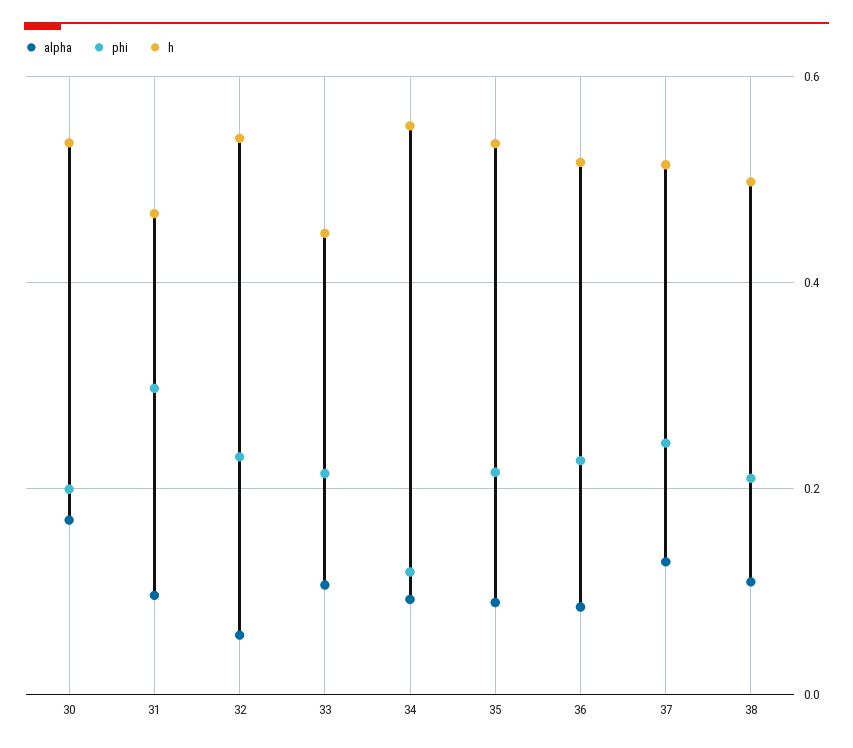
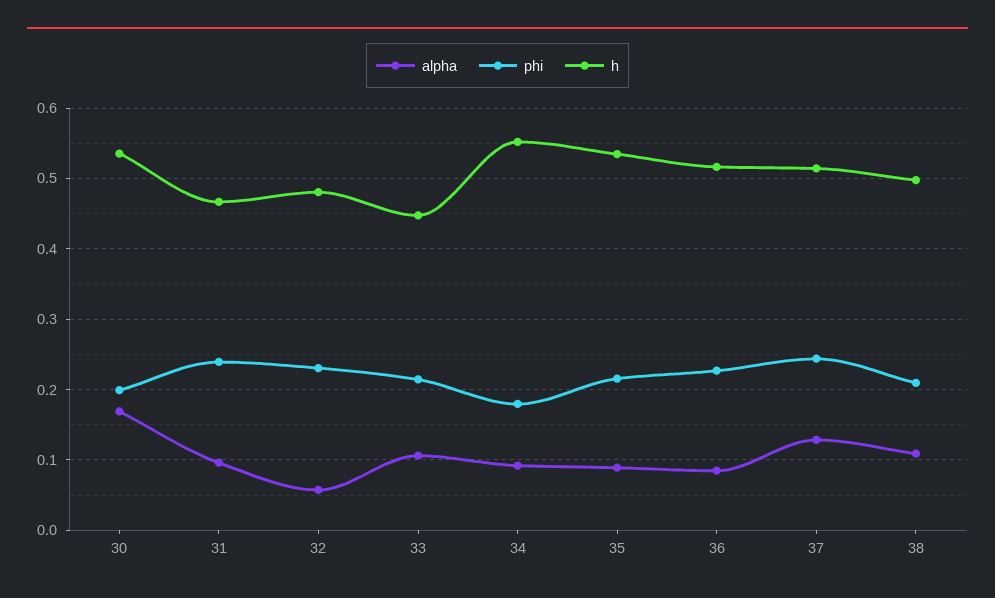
phi, 31: 0.3 -> 0.24
h, 32: 0.54 -> 0.48
phi, 34: 0.12 -> 0.18

